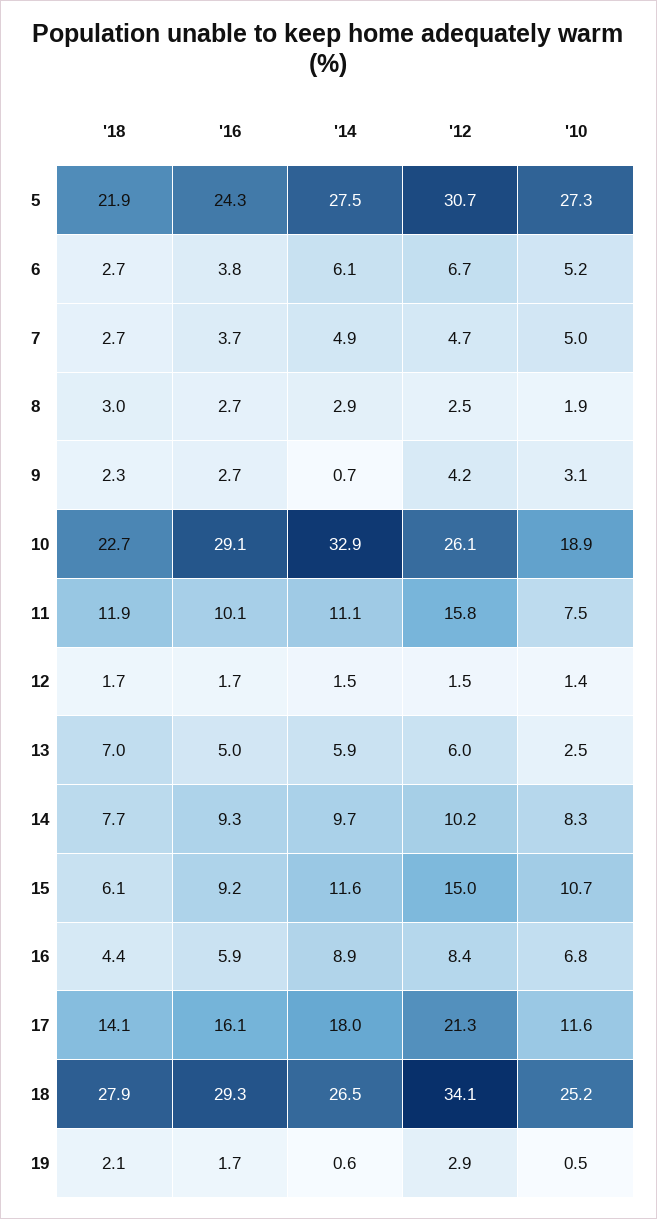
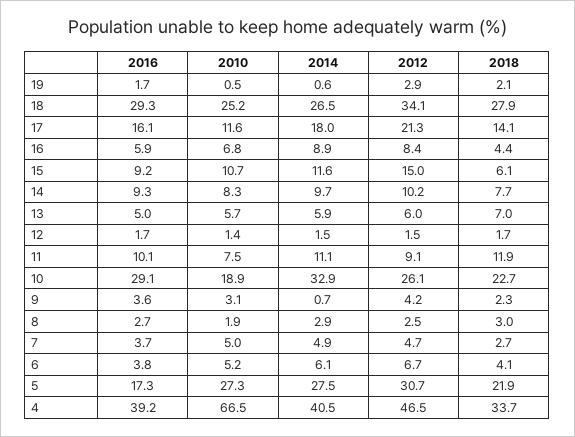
'16, 5: 24.3 -> 17.3
'18, 6: 2.7 -> 4.1
'16, 9: 2.7 -> 3.6
'12, 11: 15.8 -> 9.1
'10, 13: 2.5 -> 5.7
'16, 4: none -> 39.2
'10, 4: none -> 66.5
'14, 4: none -> 40.5
'12, 4: none -> 46.5
'18, 4: none -> 33.7

